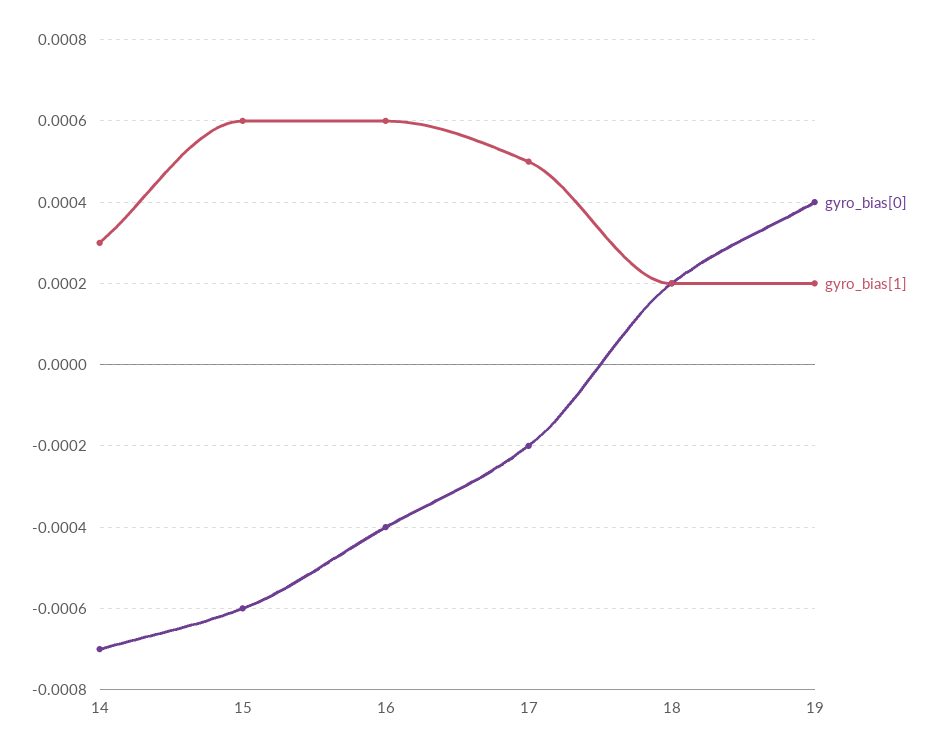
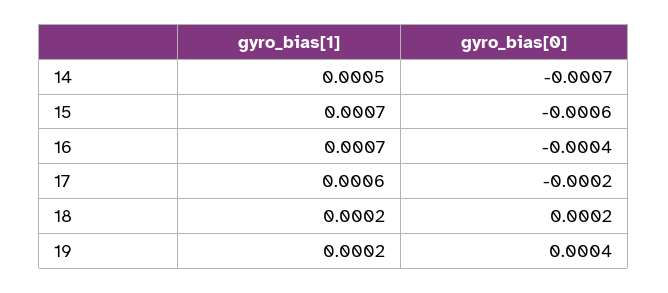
gyro_bias[1], 14: 0.0003 -> 0.0005
gyro_bias[1], 15: 0.0006 -> 0.0007
gyro_bias[1], 16: 0.0006 -> 0.0007
gyro_bias[1], 17: 0.0005 -> 0.0006

